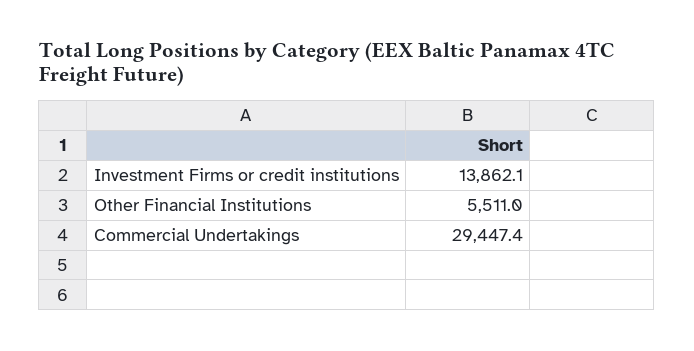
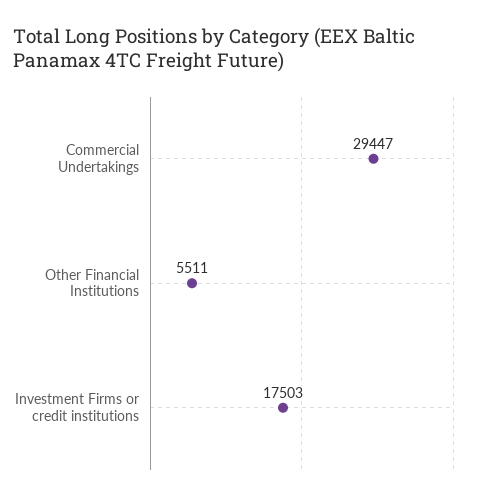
Investment Firms or credit institutions: 13862.1 -> 17503

